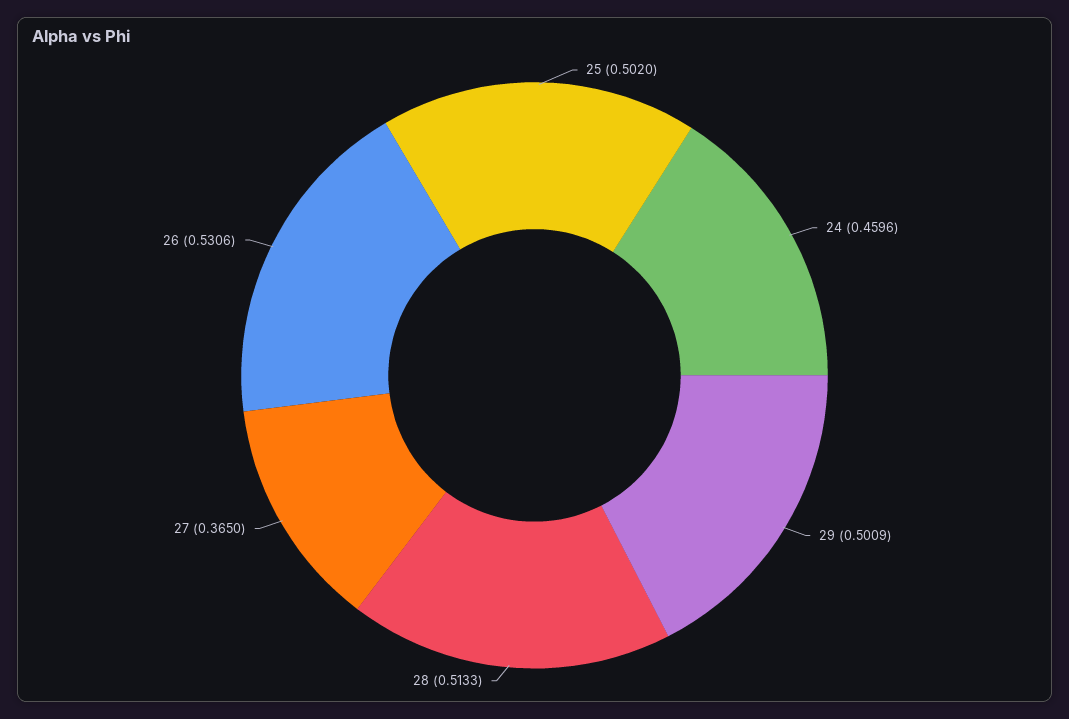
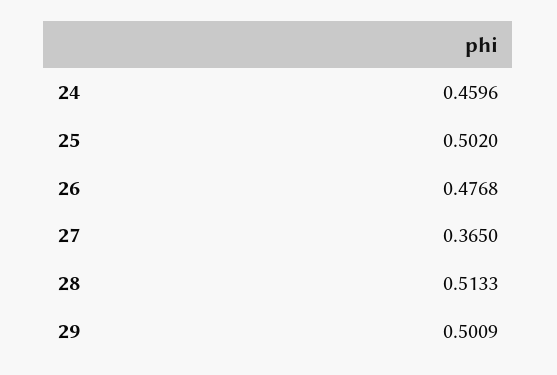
26: 0.5306 -> 0.4768

